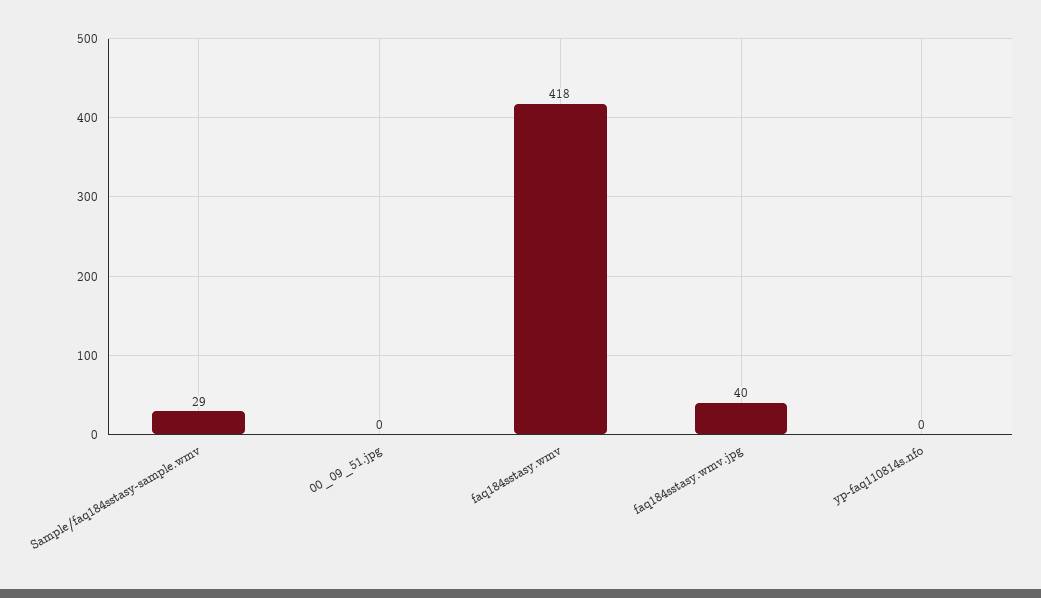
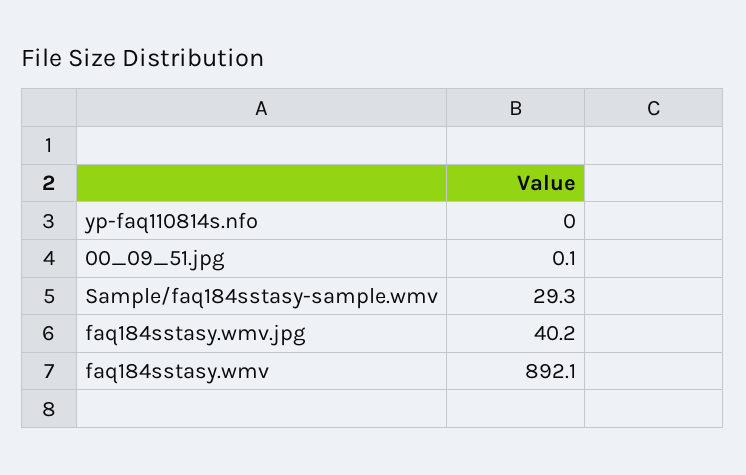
faq184sstasy.wmv: 418 -> 892.1

